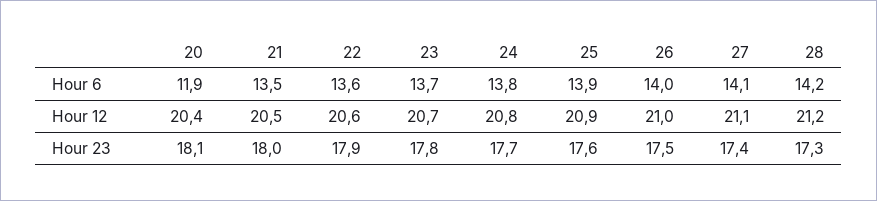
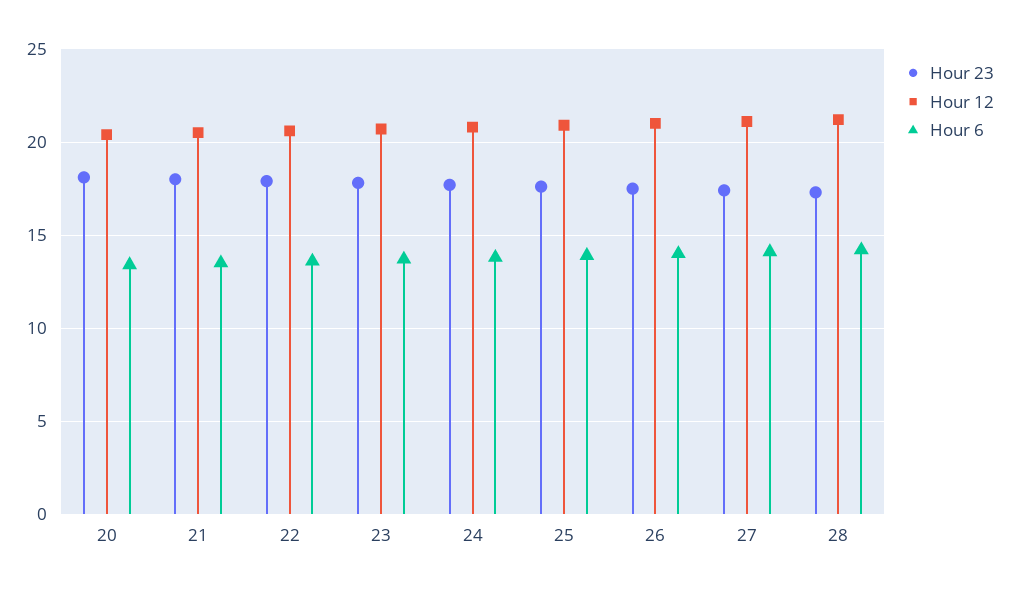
Hour 6, 20: 11.9 -> 13.5

